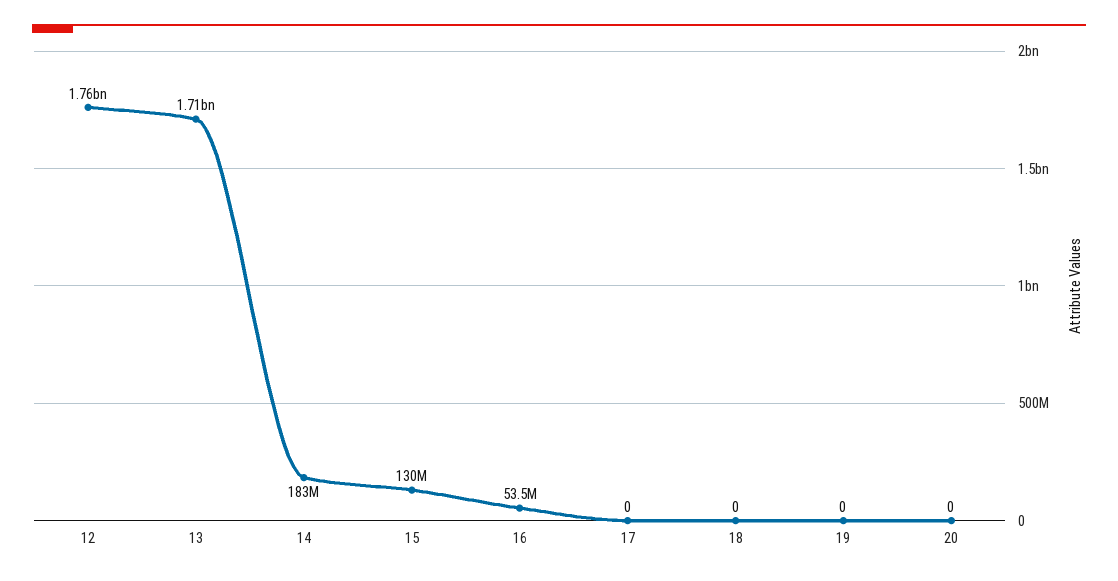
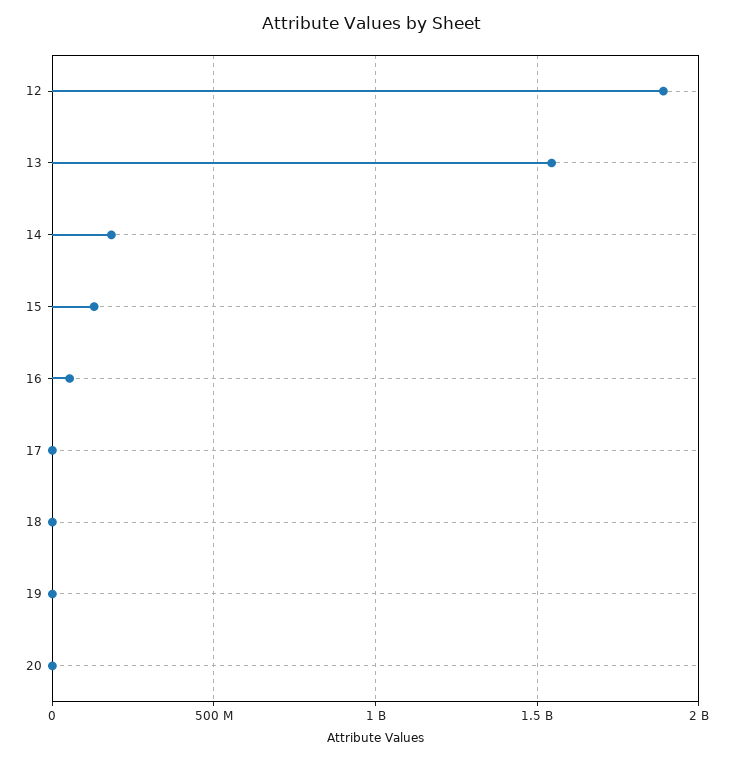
12: 1760000000 -> 1900000000
13: 1710000000 -> 1550000000

